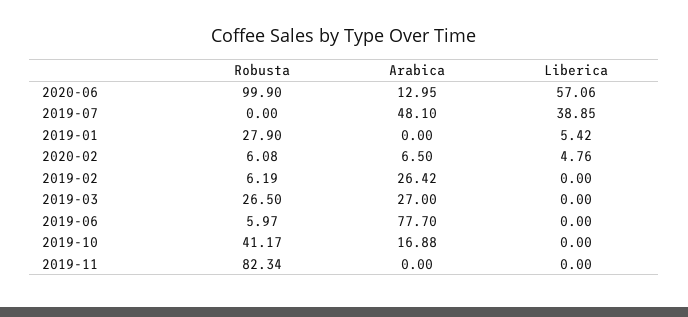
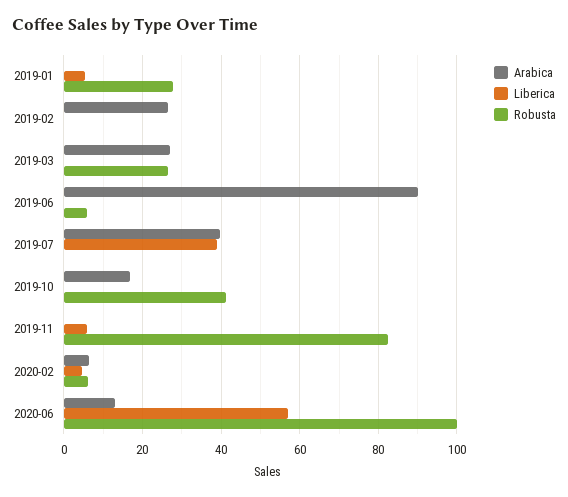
Arabica, 2019-07: 48.1 -> 40
Robusta, 2019-02: 6.19 -> 0
Arabica, 2019-06: 77.7 -> 90
Liberica, 2019-11: 0 -> 6

